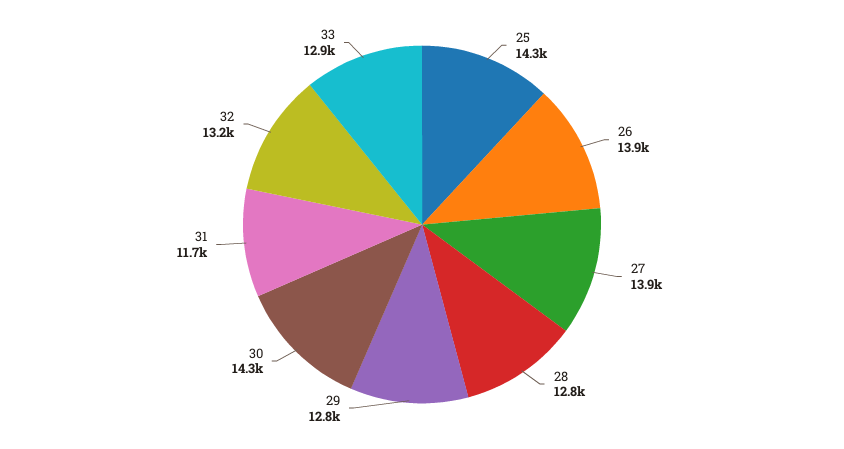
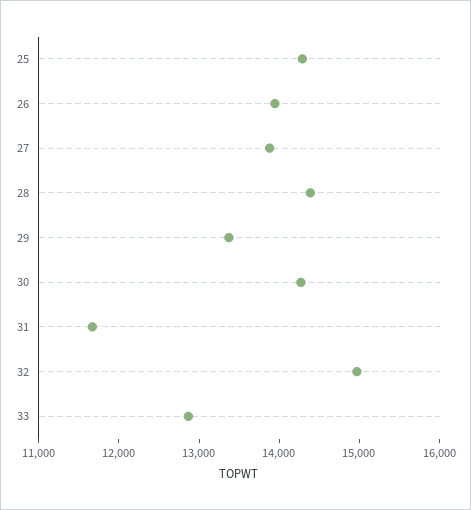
28: 12800 -> 14400
29: 12800 -> 13400
32: 13200 -> 15000

